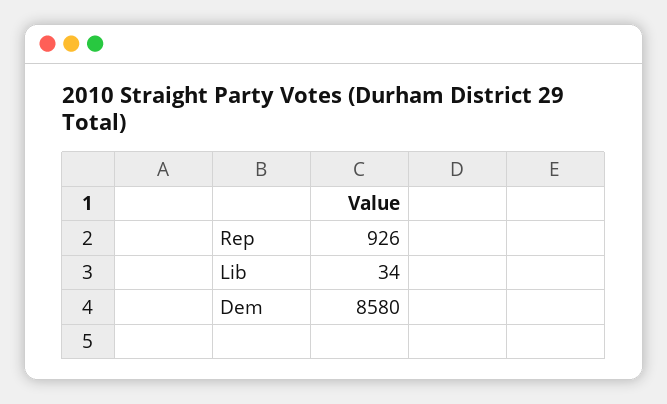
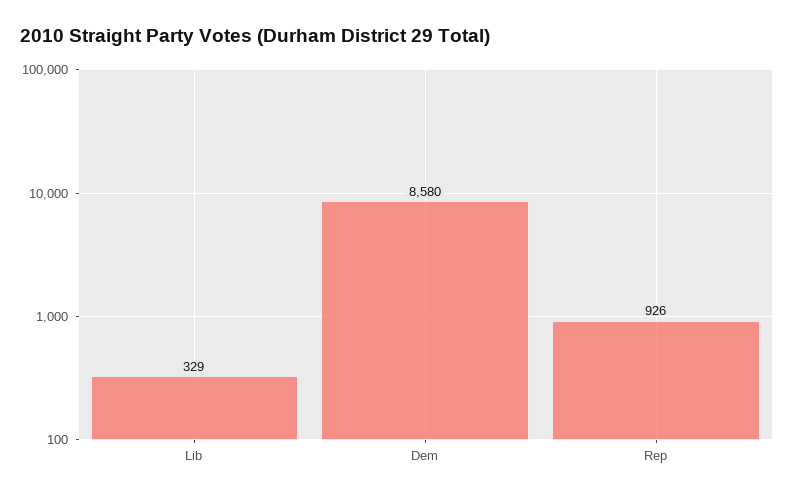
Lib: 34 -> 329

